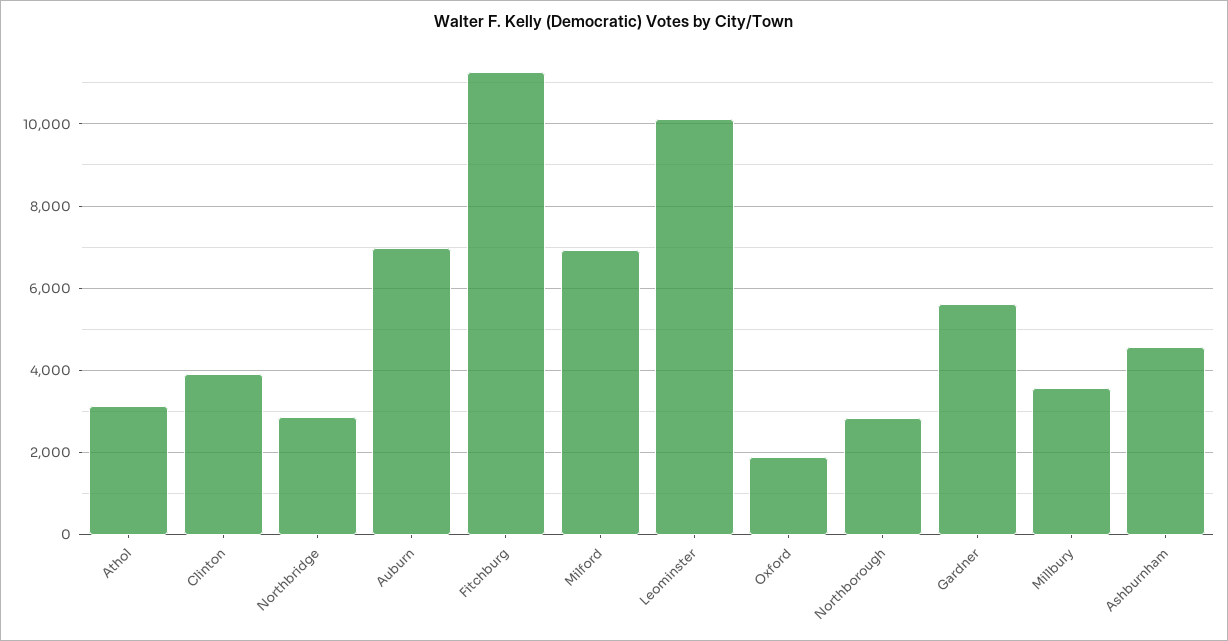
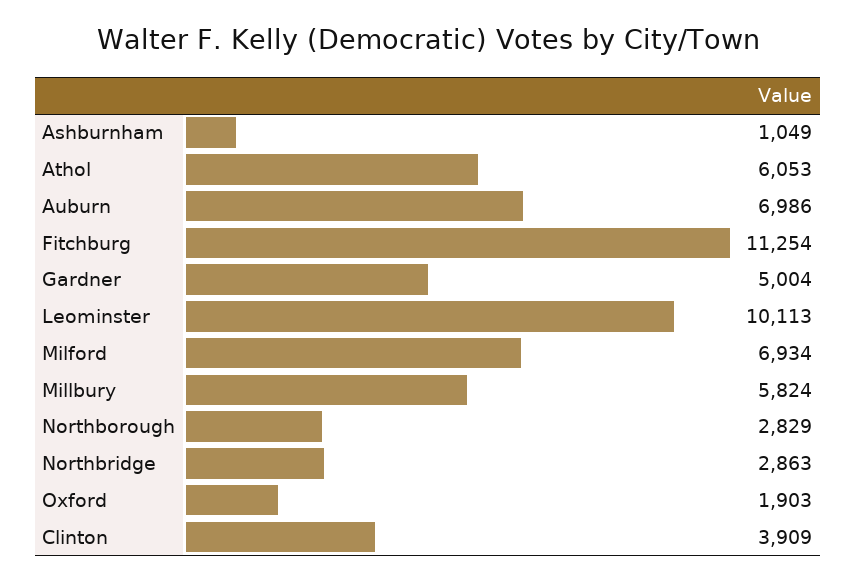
Athol: 3200 -> 6053
Gardner: 5600 -> 5004
Millbury: 3600 -> 5824
Ashburnham: 4600 -> 1049

